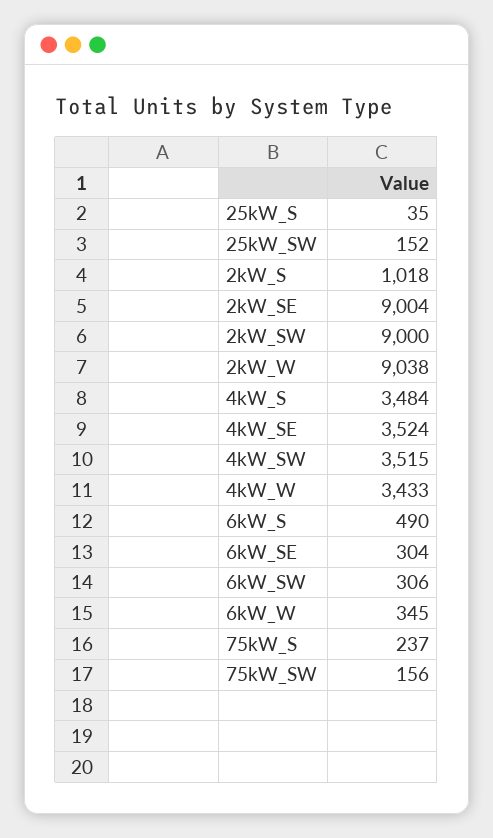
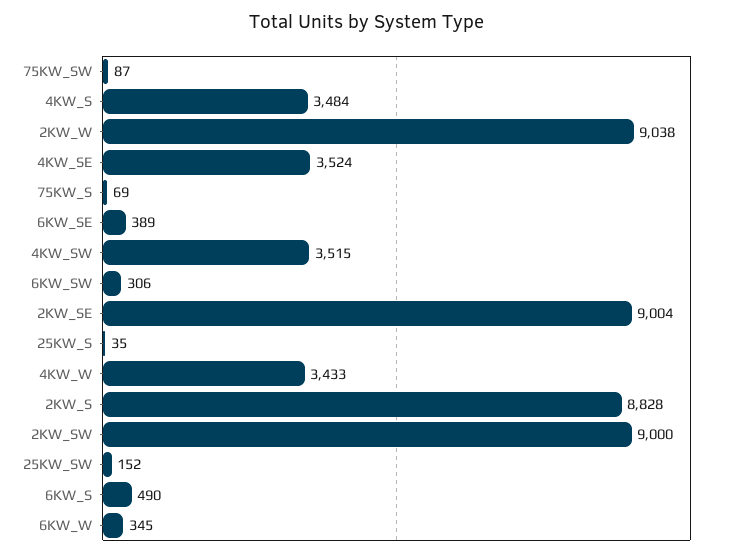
2kW_S: 1018 -> 8828
6kW_SE: 304 -> 389
75kW_S: 237 -> 69
75kW_SW: 156 -> 87

